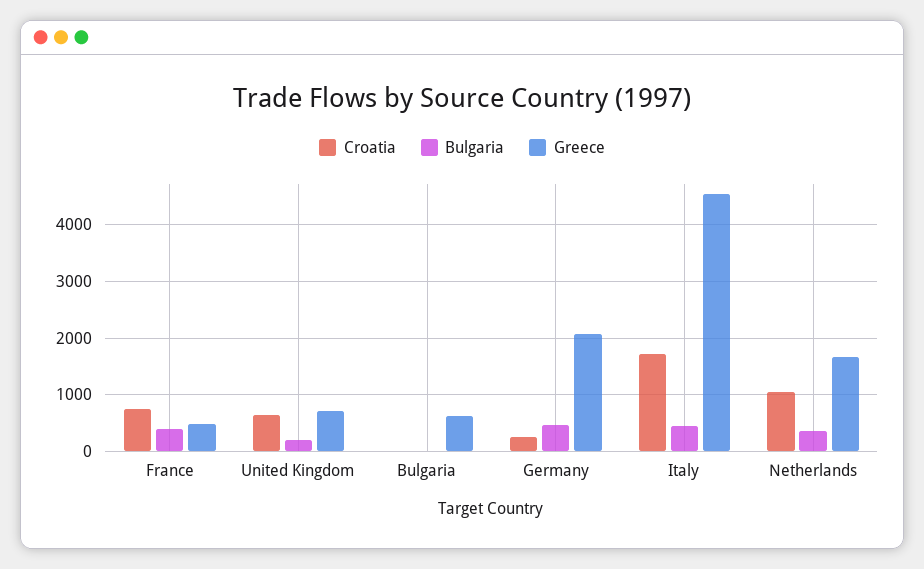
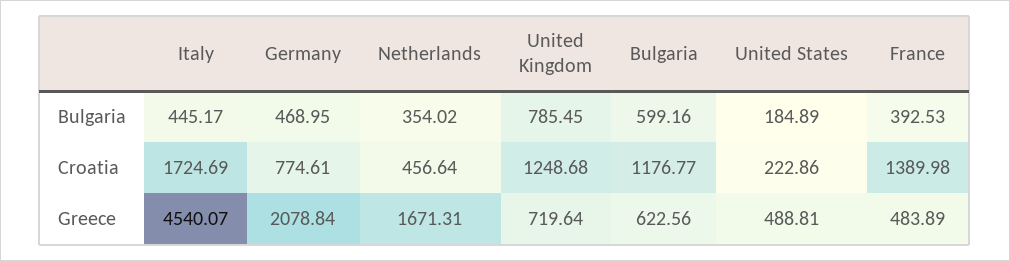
Croatia, France: 800 -> 1389.98
Croatia, United Kingdom: 600 -> 1248.68
Bulgaria, United Kingdom: 200 -> 785.45
Croatia, Bulgaria: 0 -> 1176.77
Bulgaria, Bulgaria: 0 -> 599.16
Croatia, Germany: 200 -> 774.61
Croatia, Netherlands: 1000 -> 456.64
Bulgaria, United States: none -> 184.89
Croatia, United States: none -> 222.86
Greece, United States: none -> 488.81

